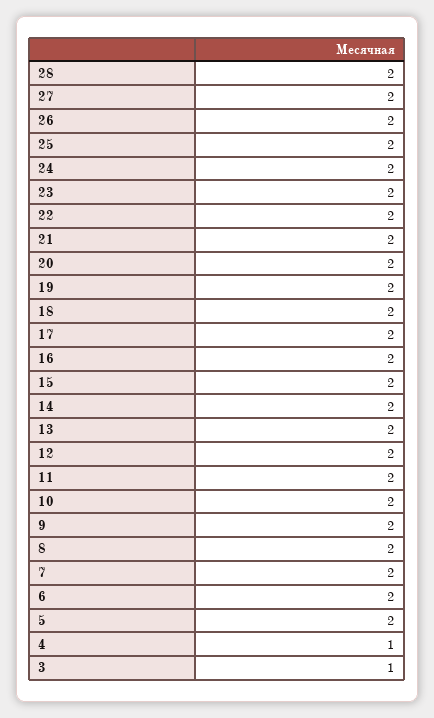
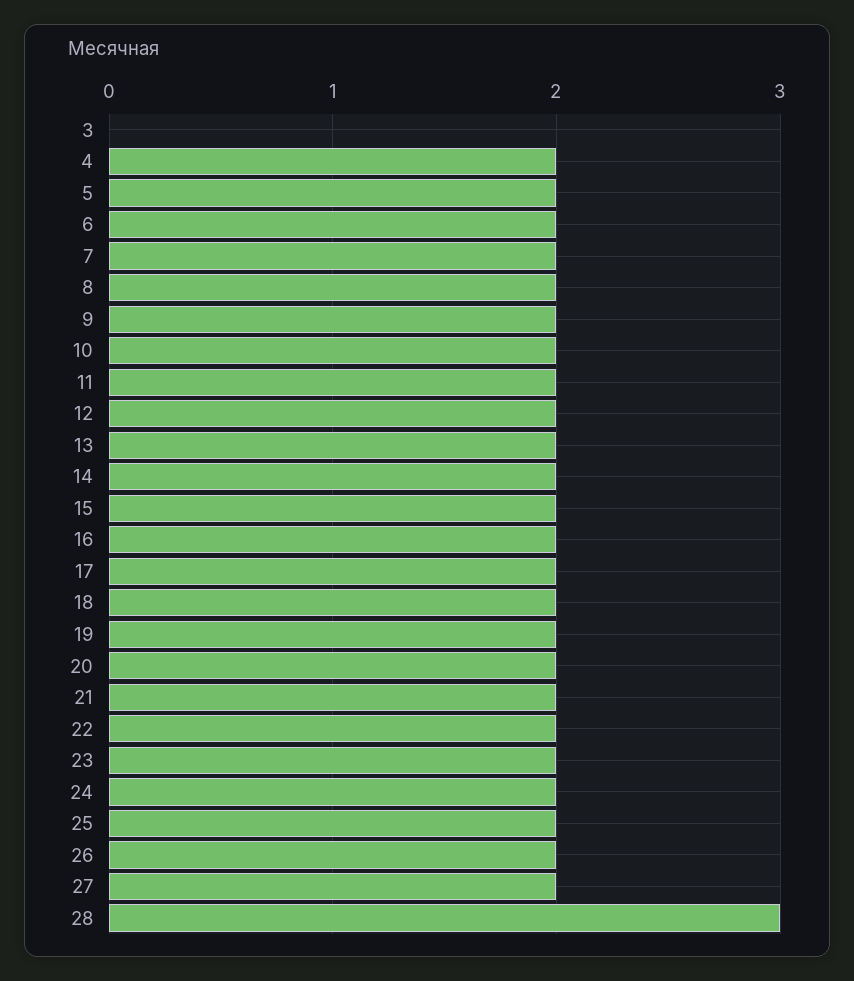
28: 2 -> 3
4: 1 -> 2
3: 1 -> 0

